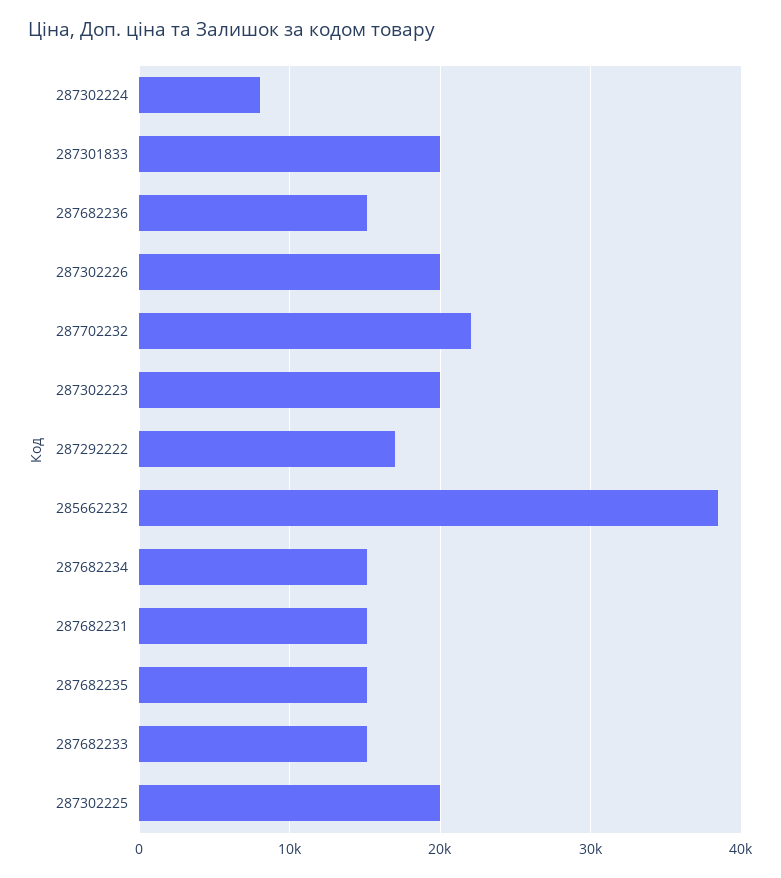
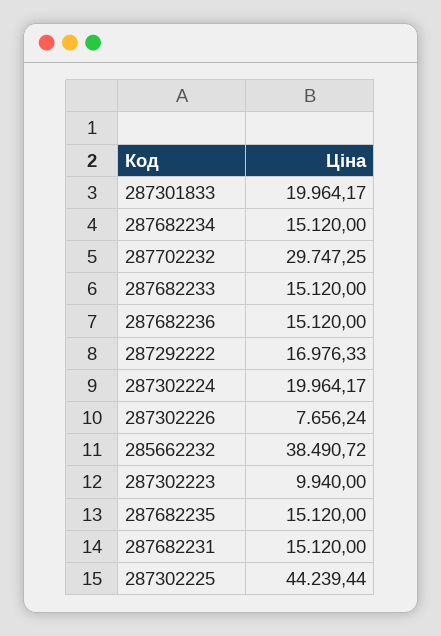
287302224: 8000 -> 19964.17
287302226: 20000 -> 7656.24
287702232: 22000 -> 29747.25
287302223: 20000 -> 9940
287302225: 20000 -> 44239.44

